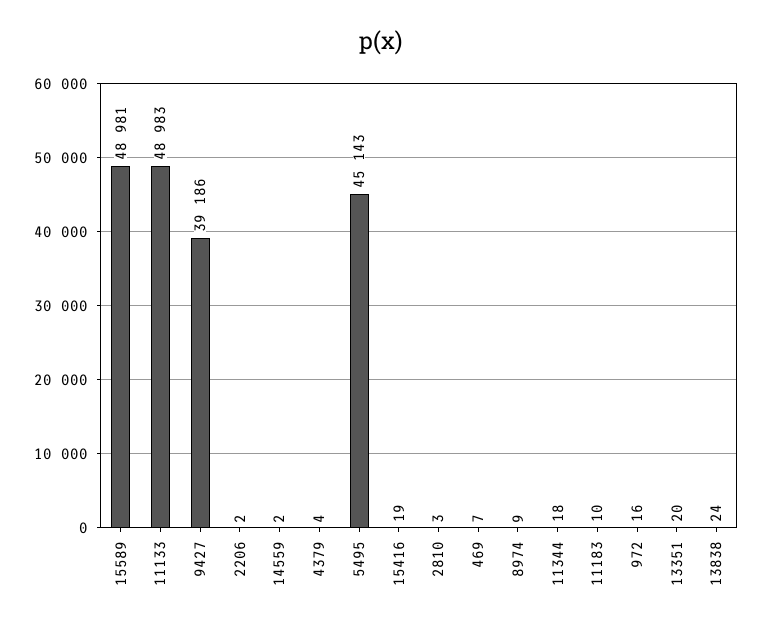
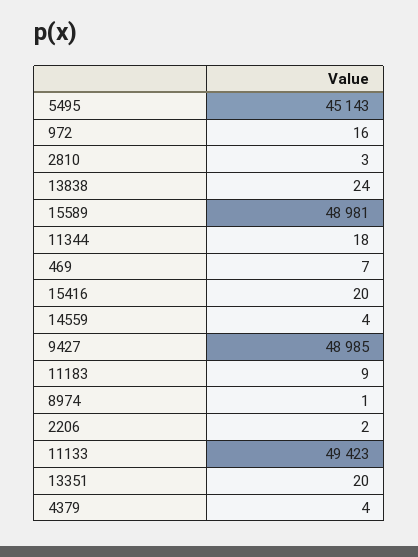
11133: 48983 -> 49423
9427: 39186 -> 48985
14559: 2 -> 4
15416: 19 -> 20
8974: 9 -> 1
11183: 10 -> 9

